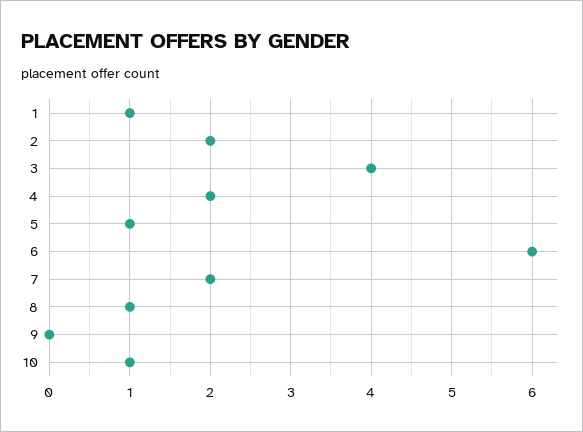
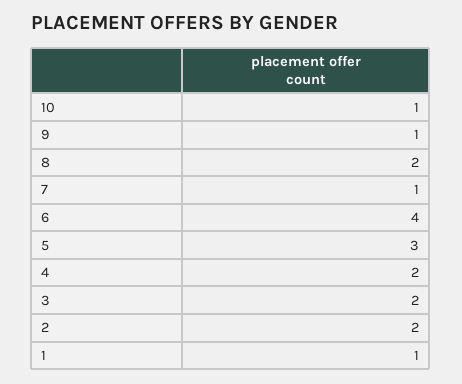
3: 4 -> 2
5: 1 -> 3
6: 6 -> 4
7: 2 -> 1
8: 1 -> 2
9: 0 -> 1

